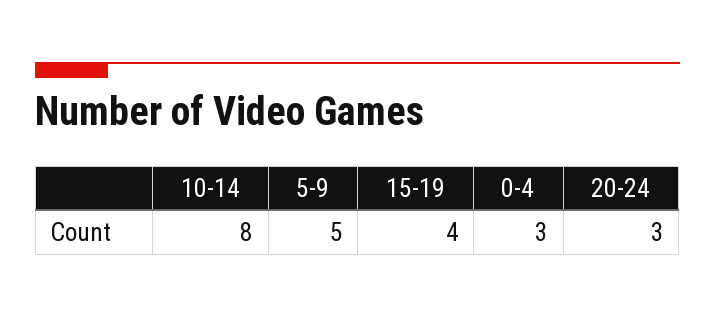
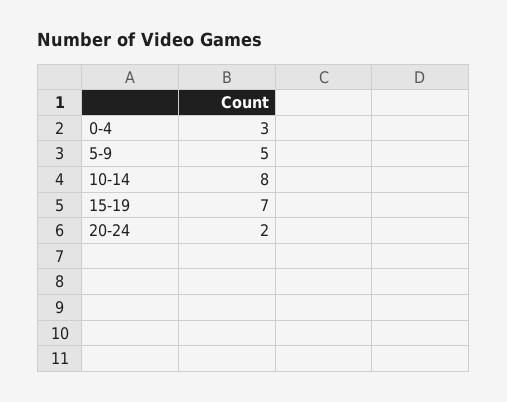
15-19: 4 -> 7
20-24: 3 -> 2

